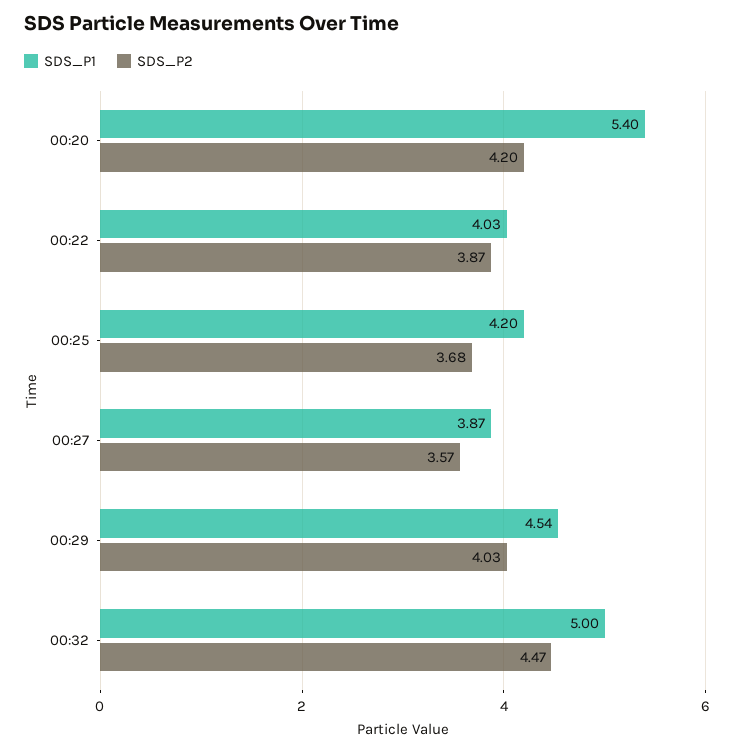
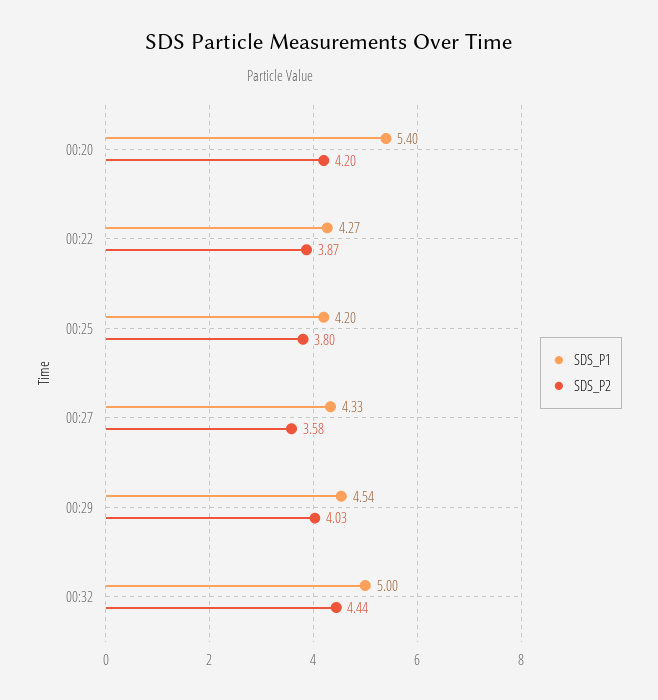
SDS_P1, 00:22: 4.03 -> 4.27
SDS_P2, 00:25: 3.68 -> 3.8
SDS_P1, 00:27: 3.87 -> 4.33
SDS_P2, 00:27: 3.57 -> 3.58
SDS_P2, 00:32: 4.47 -> 4.44

